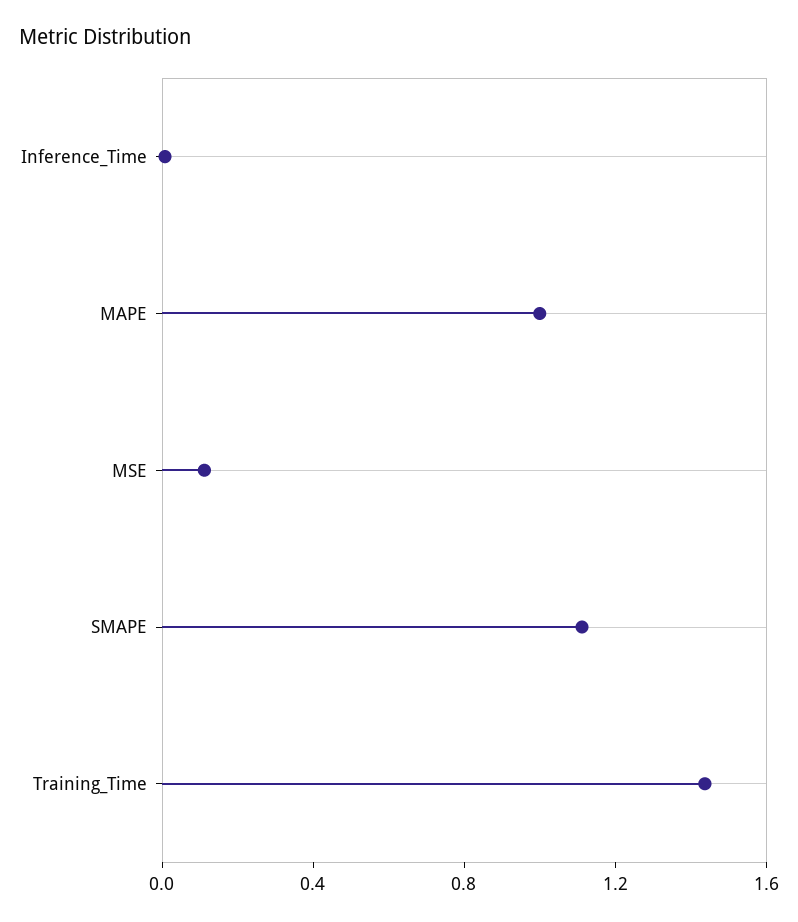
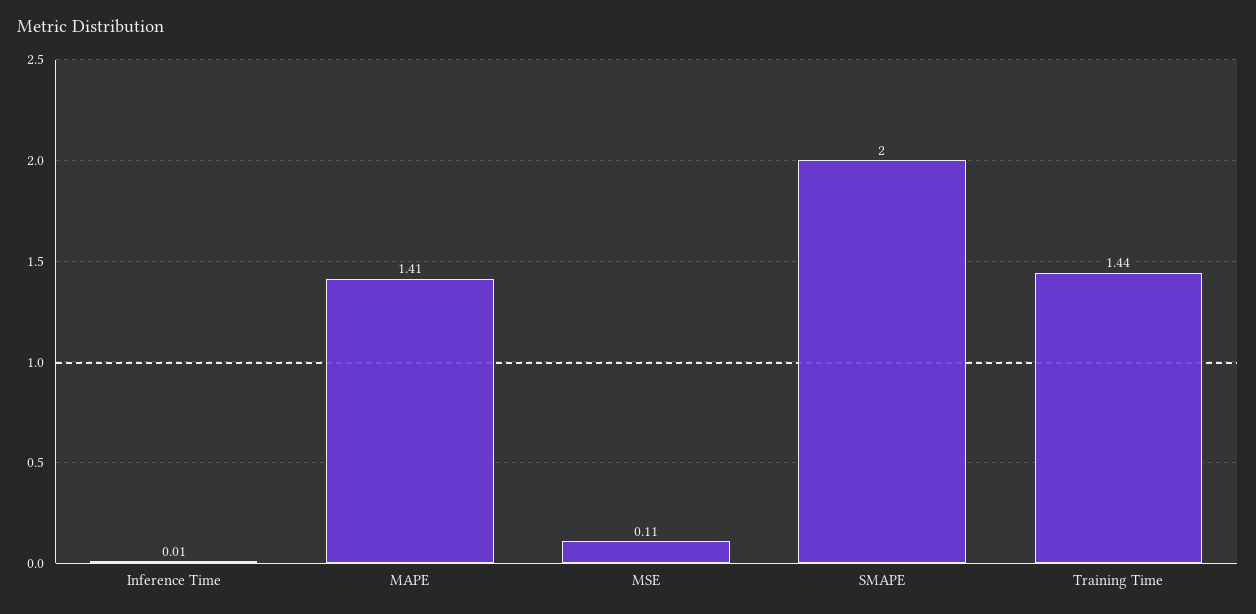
MAPE: 1 -> 1.41
SMAPE: 1.1 -> 2

